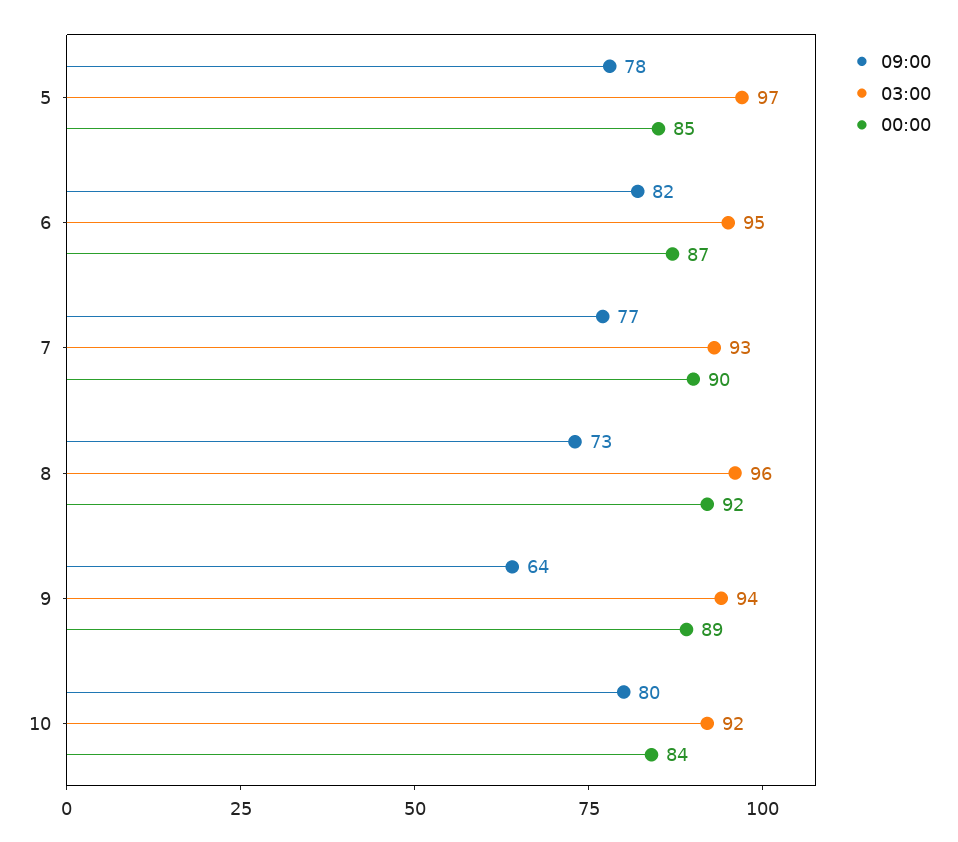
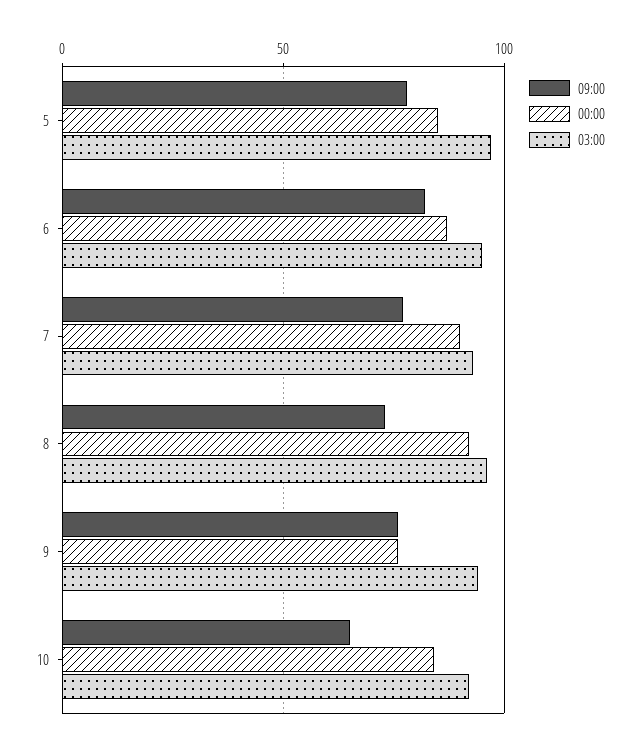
09:00, 9: 64 -> 75
00:00, 9: 89 -> 75
09:00, 10: 80 -> 65

